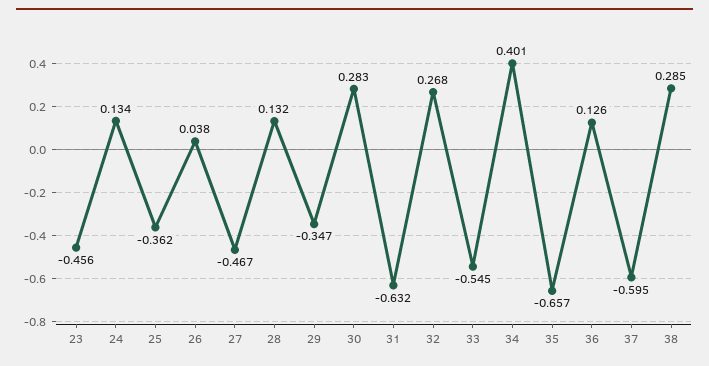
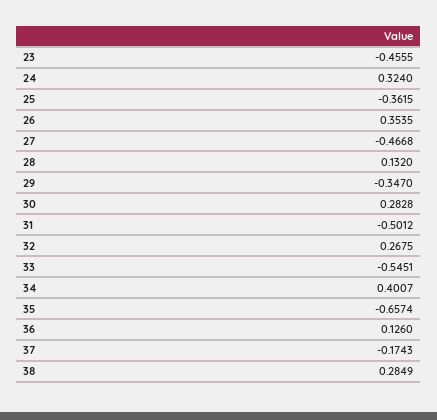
24: 0.134 -> 0.324
26: 0.038 -> 0.3535
31: -0.632 -> -0.5012
37: -0.595 -> -0.1743

